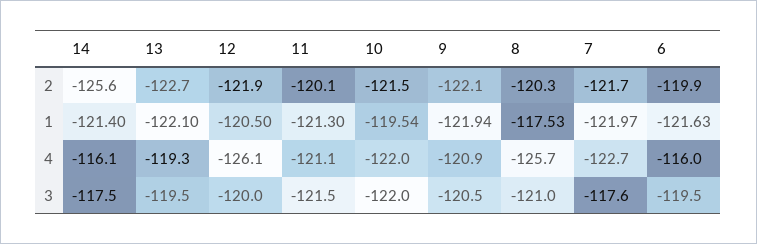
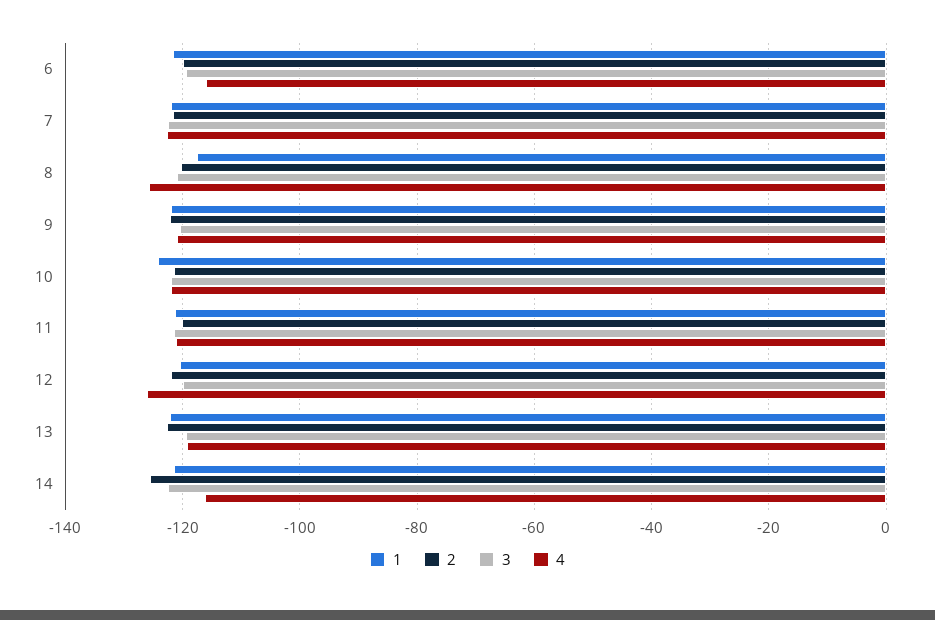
1, 10: -119.54 -> -124
3, 14: -117.5 -> -122
3, 7: -117.6 -> -122

